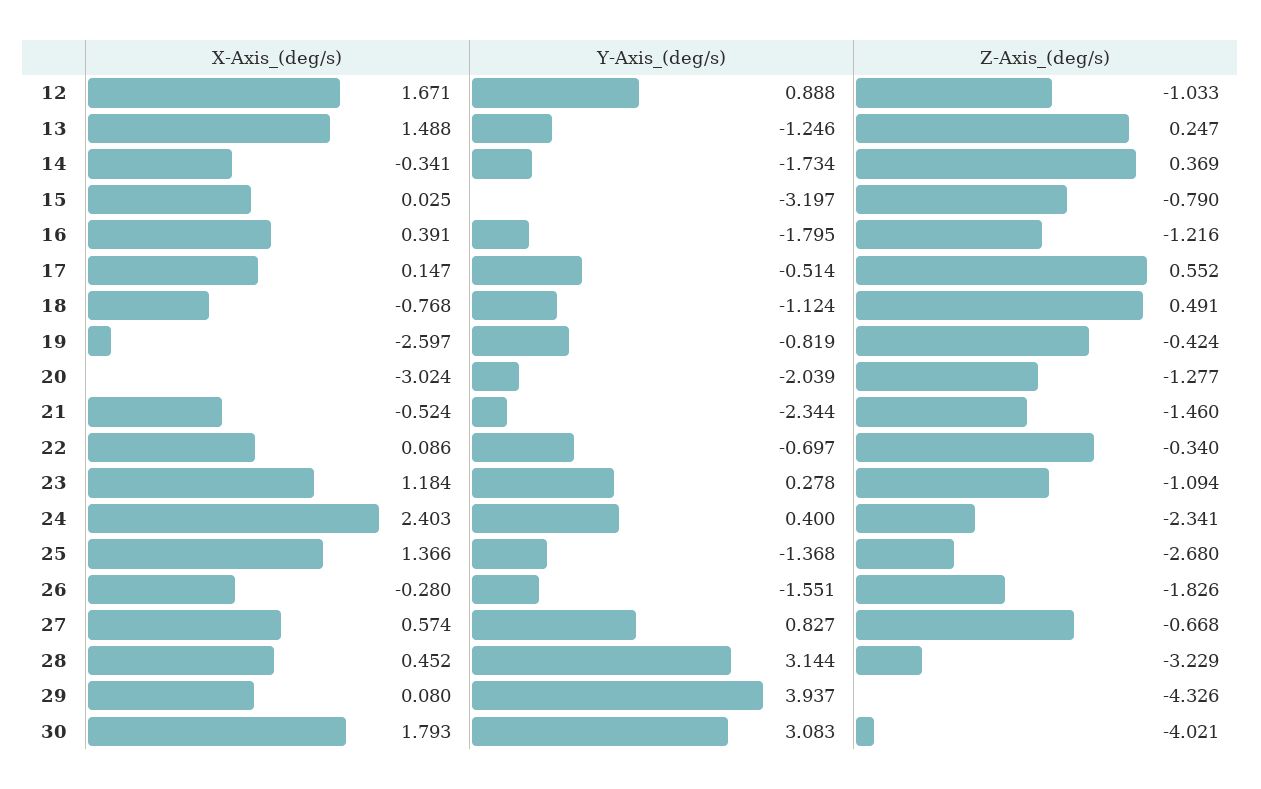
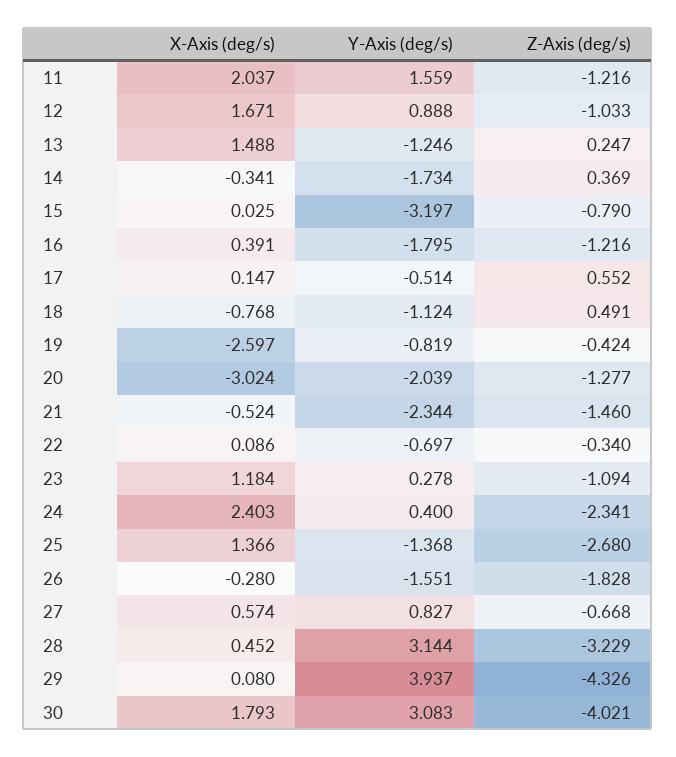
Z-Axis_(deg/s), 26: -1.826 -> -1.828
X-Axis_(deg/s), 11: none -> 2.037
Y-Axis_(deg/s), 11: none -> 1.559
Z-Axis_(deg/s), 11: none -> -1.216

